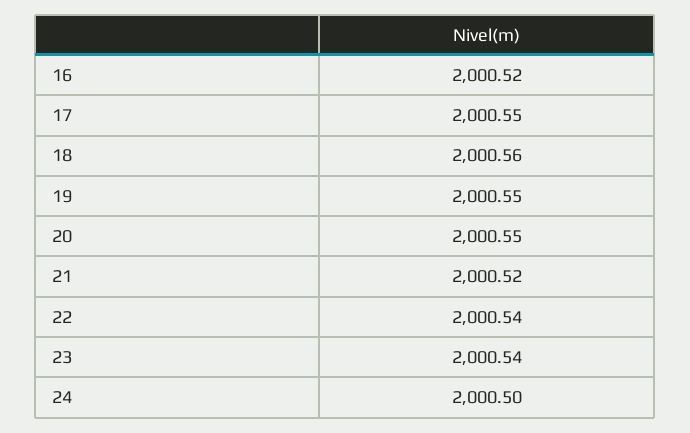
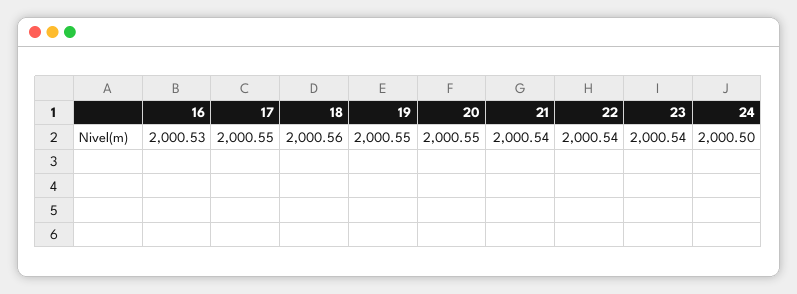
16: 2000.52 -> 2000.53
21: 2000.52 -> 2000.54

